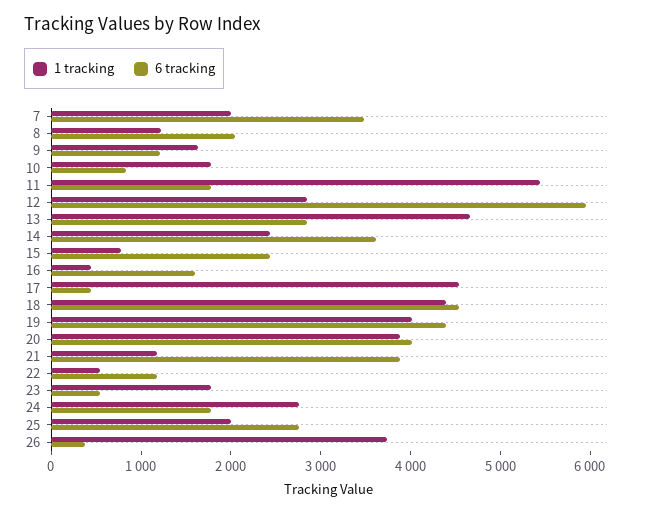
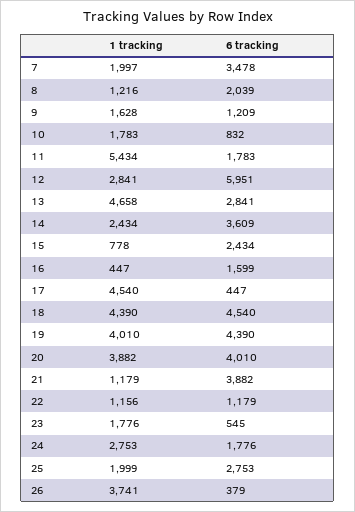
1 tracking, 22: 600 -> 1156

